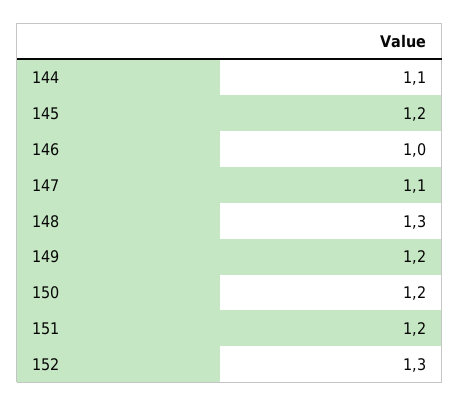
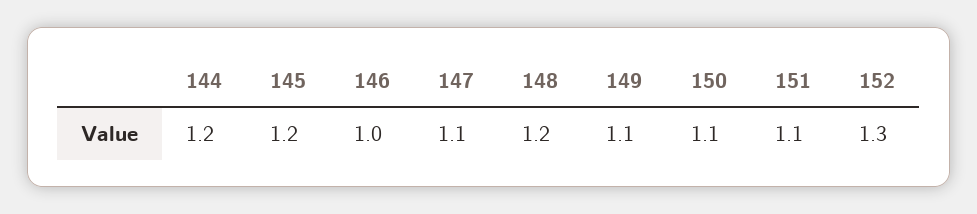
144: 1.1 -> 1.2
148: 1.3 -> 1.2
149: 1.2 -> 1.1
150: 1.2 -> 1.1
151: 1.2 -> 1.1

